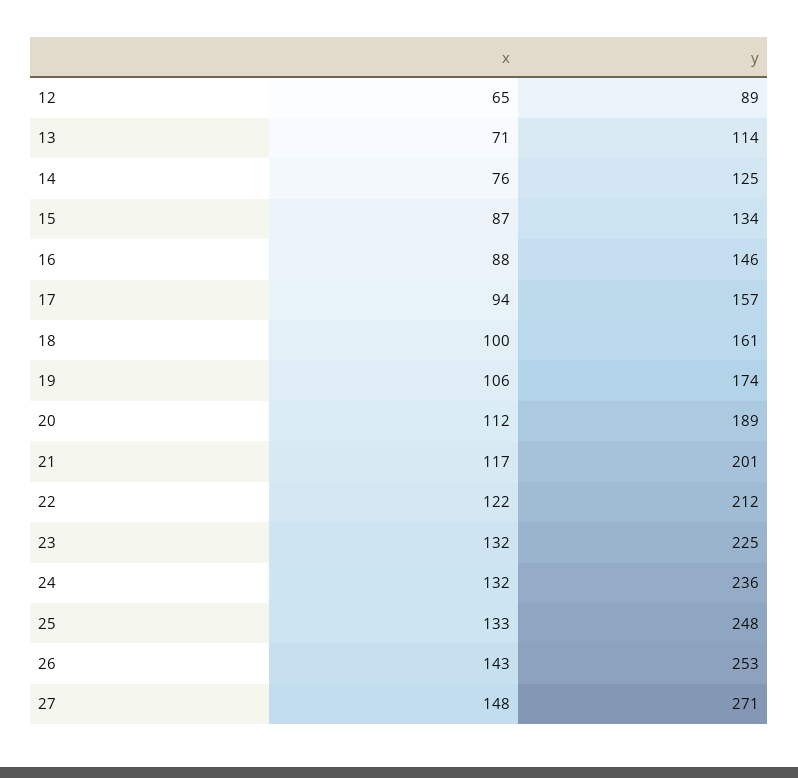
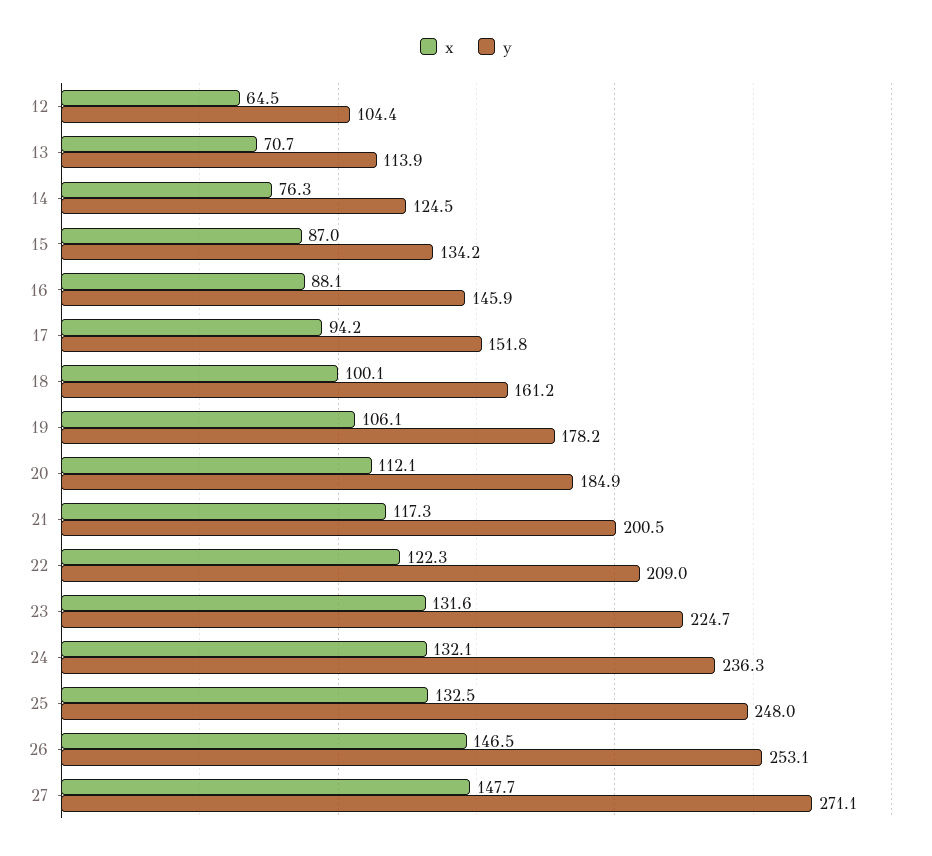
y, 12: 89 -> 104.4
y, 17: 157 -> 151.8
y, 19: 174 -> 178.2
y, 20: 189 -> 184.9
y, 22: 212 -> 209
x, 26: 143 -> 146.5

